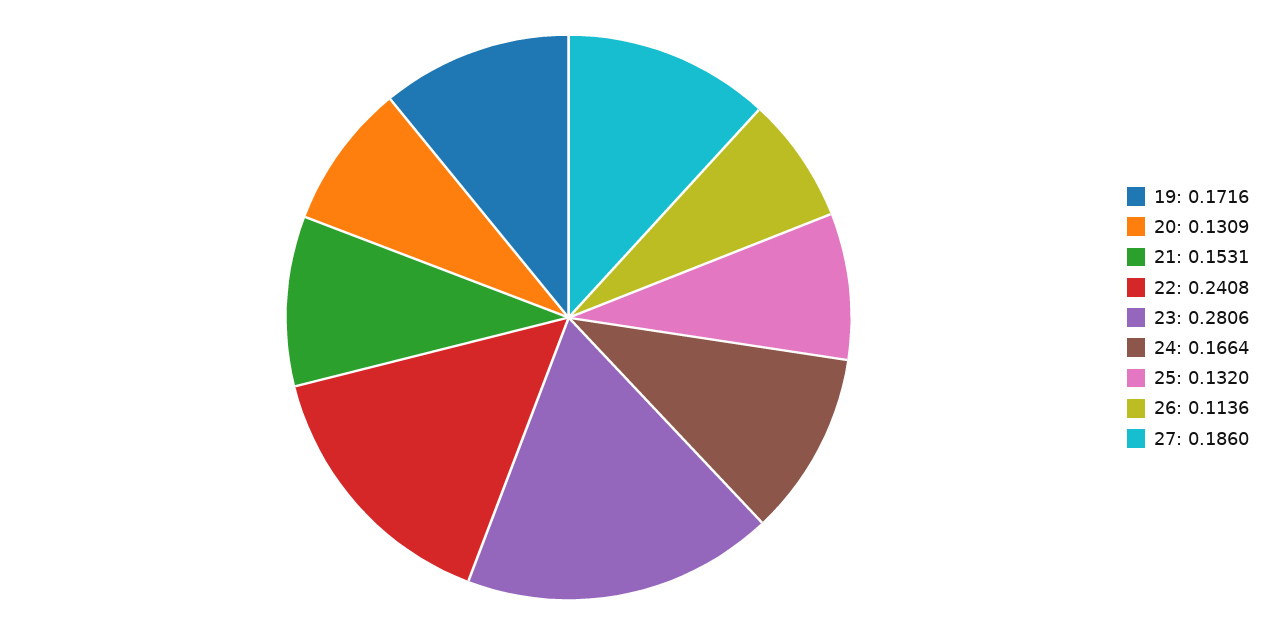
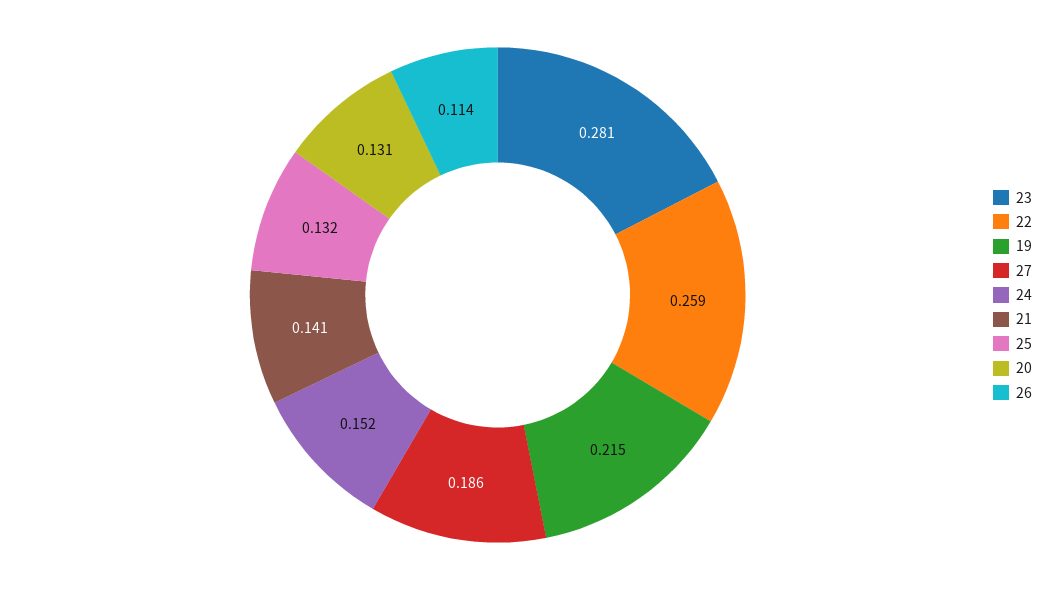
19: 0.1716 -> 0.215
21: 0.1531 -> 0.141
22: 0.2408 -> 0.259
24: 0.1664 -> 0.152

